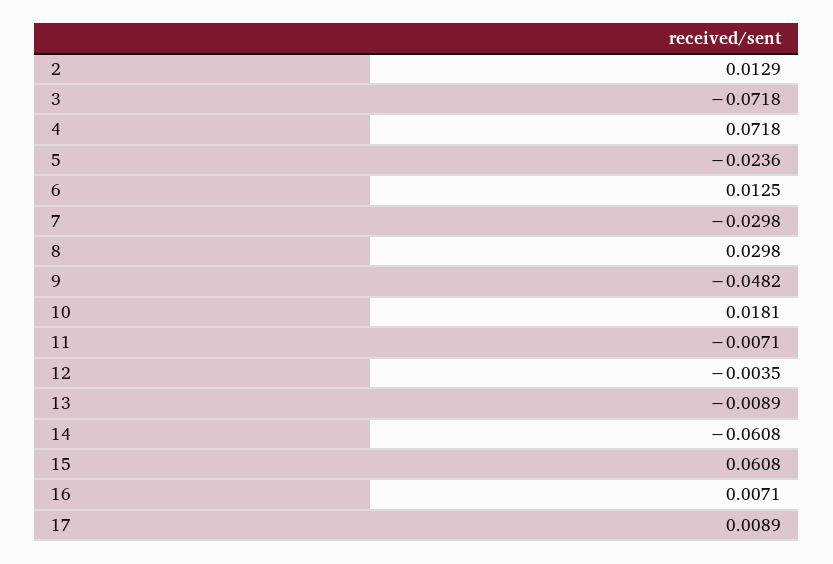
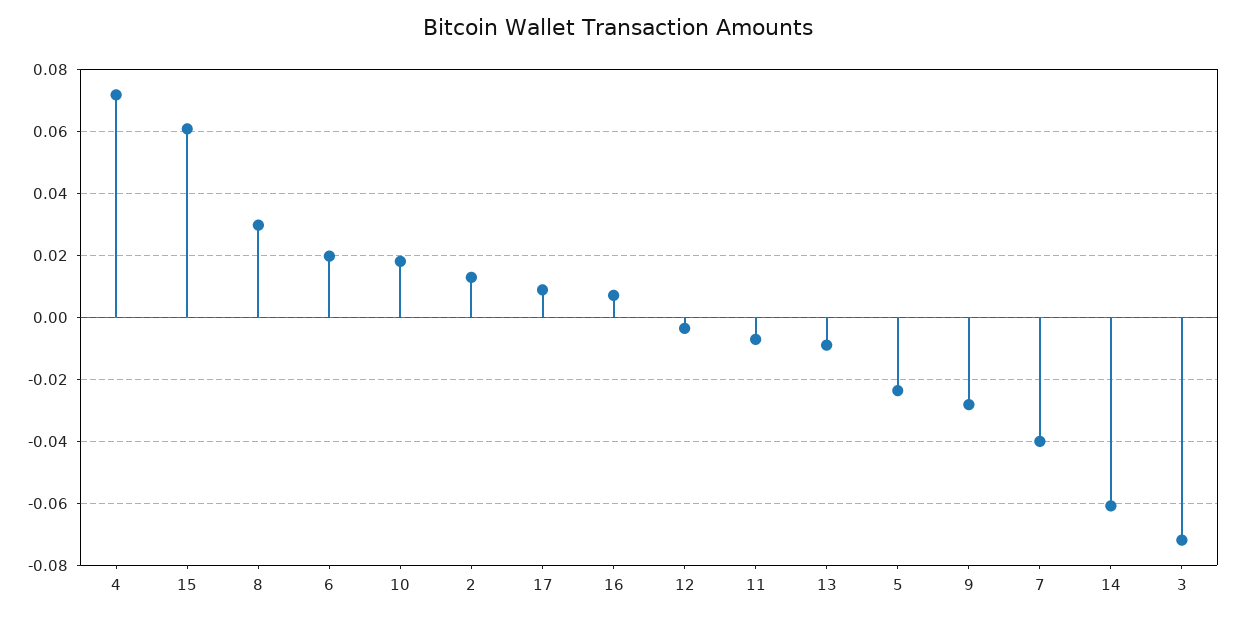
6: 0.0125 -> 0.02
7: -0.0298 -> -0.04
9: -0.0482 -> -0.028

